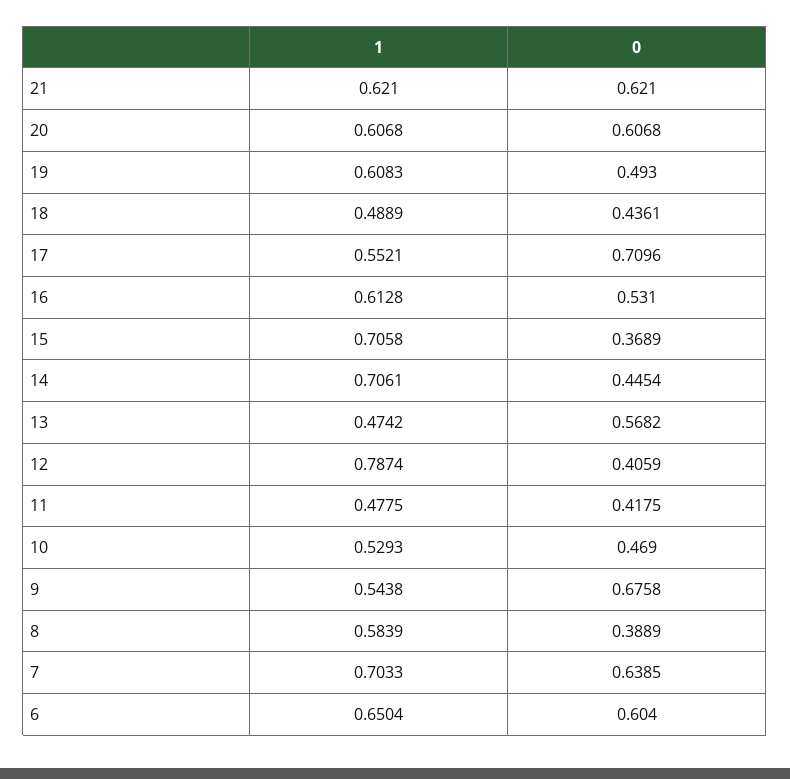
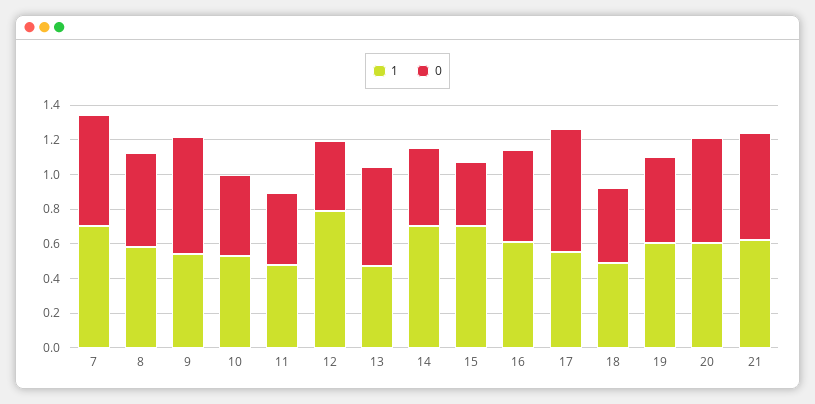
0, 8: 0.3889 -> 0.55
1, 6: 0.6504 -> none
0, 6: 0.604 -> none

